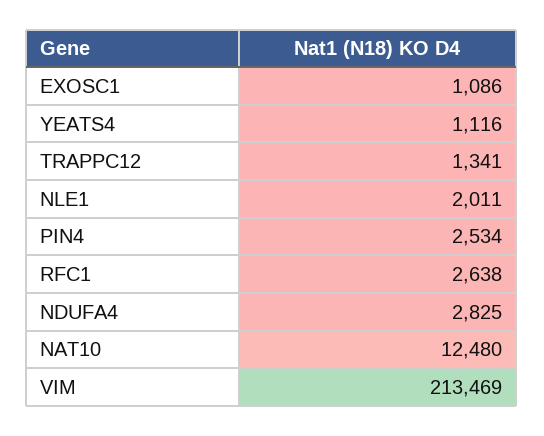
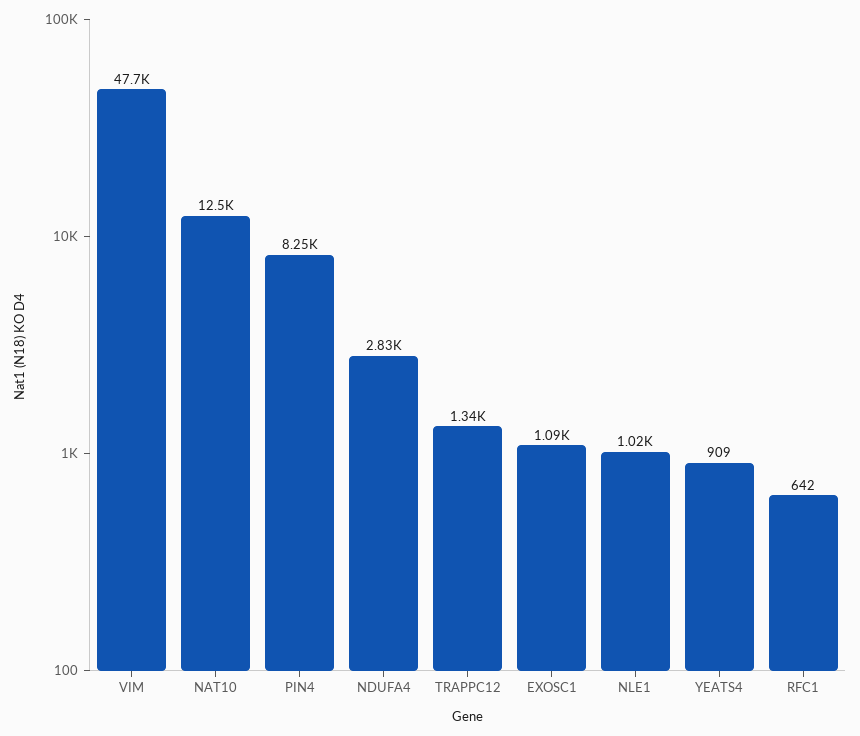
YEATS4: 1116 -> 909
NLE1: 2011 -> 1020
PIN4: 2534 -> 8250
RFC1: 2638 -> 642
VIM: 213469 -> 47700

